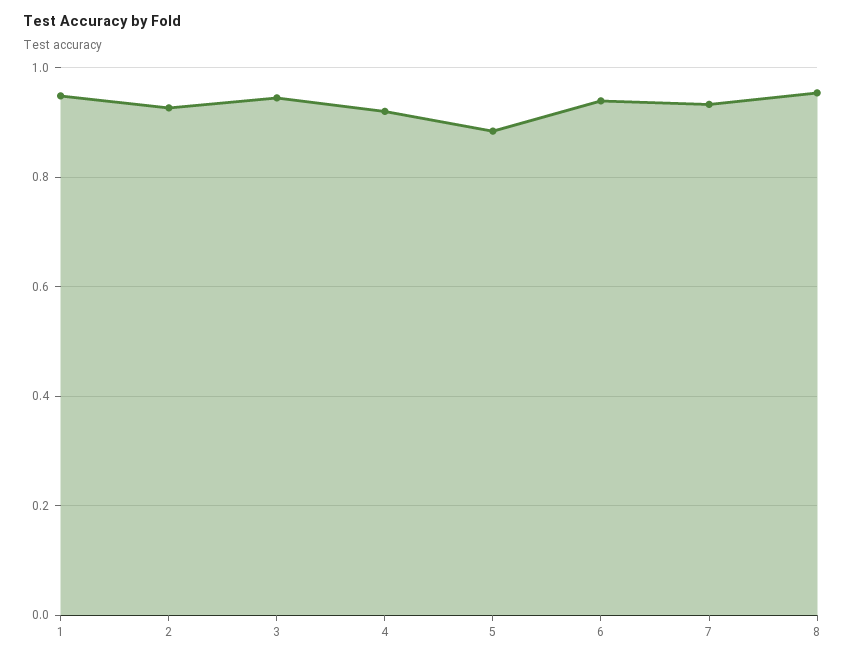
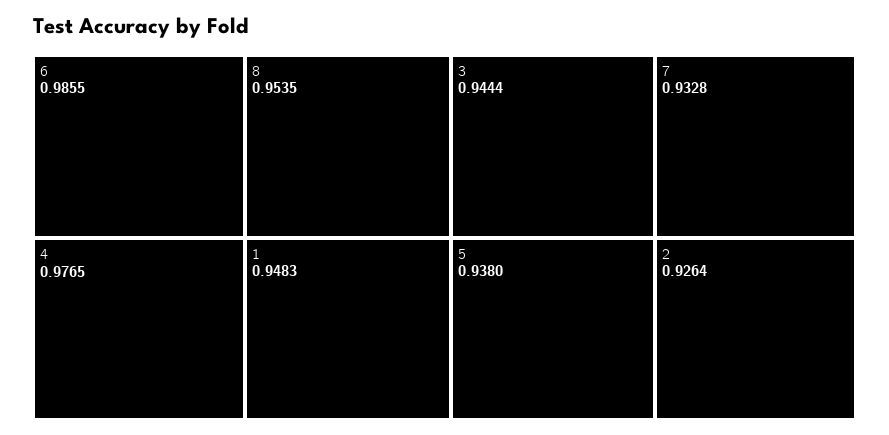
4: 0.92 -> 0.9765
5: 0.88 -> 0.938
6: 0.94 -> 0.9855

